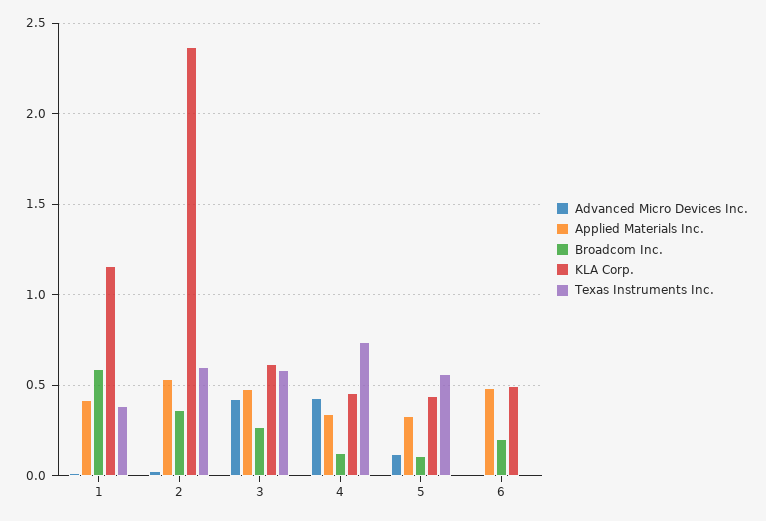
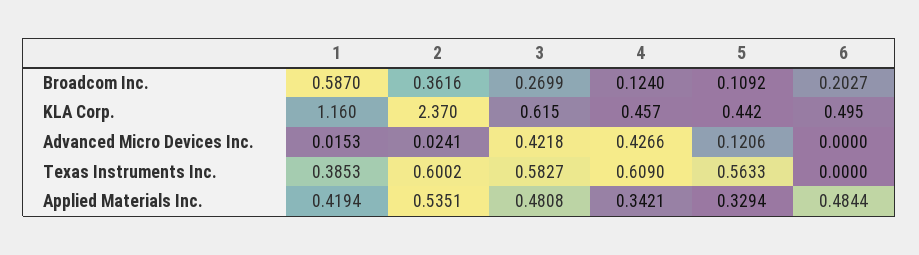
Texas Instruments Inc., 4: 0.75 -> 0.609

